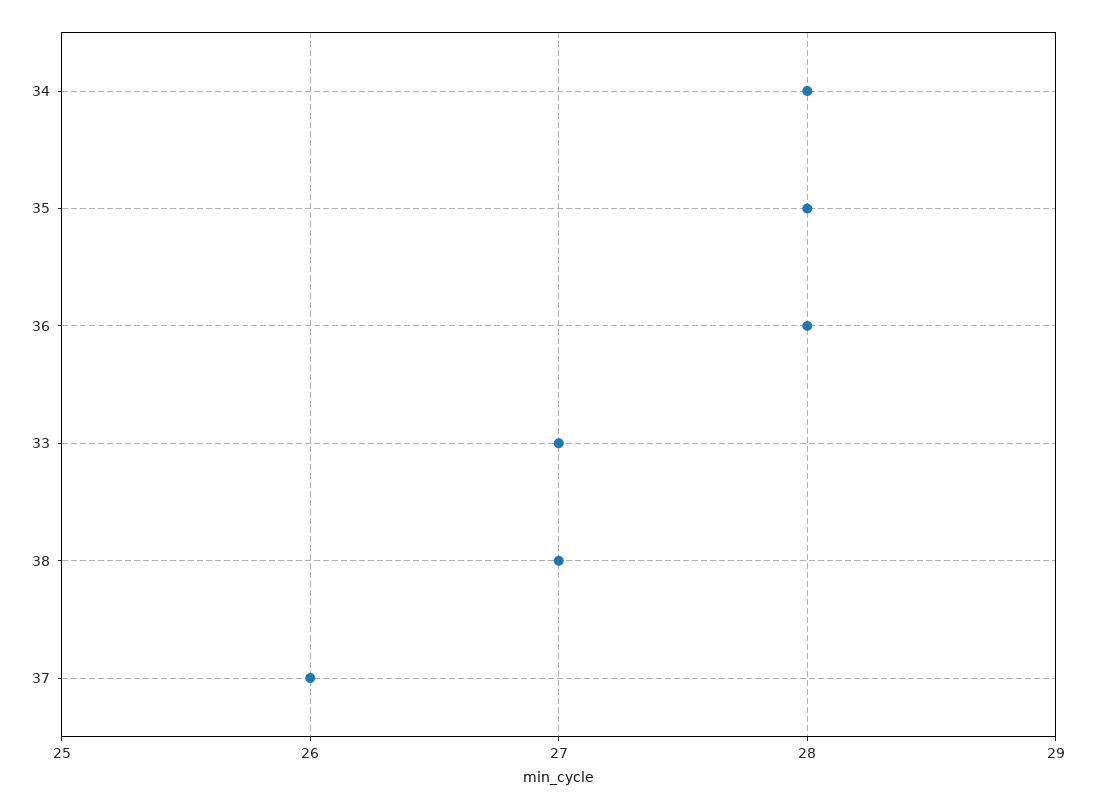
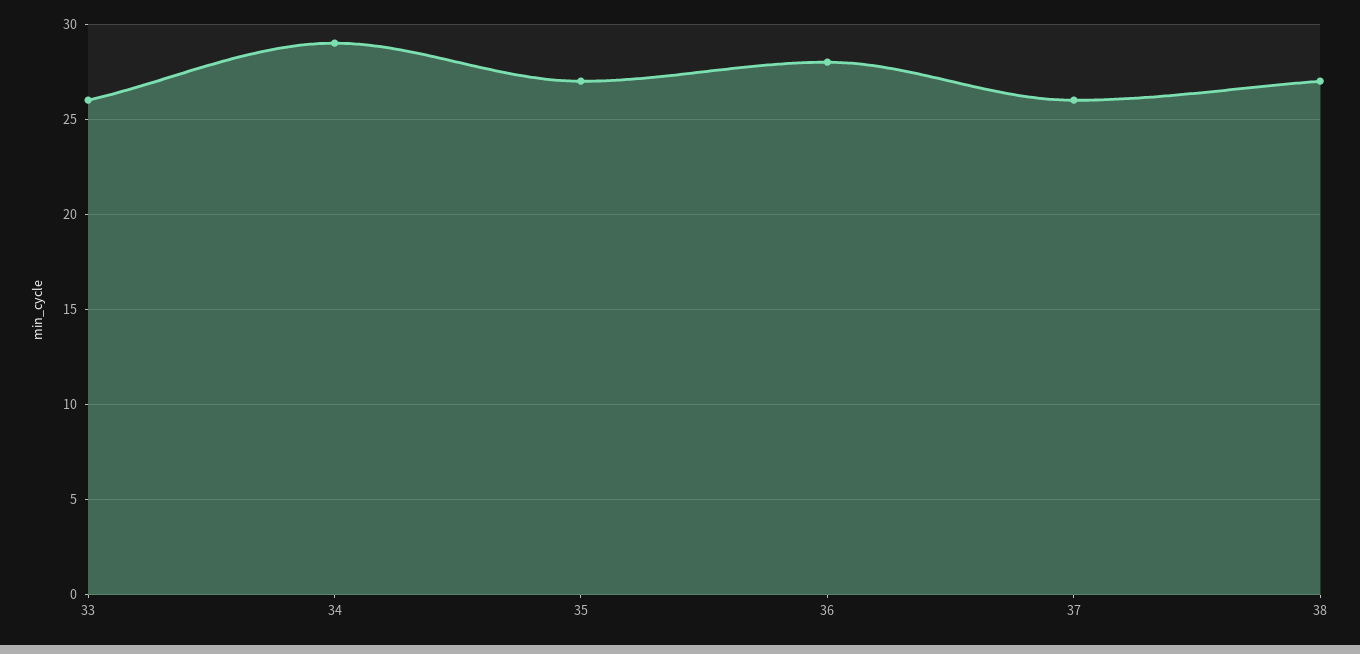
34: 28 -> 29
35: 28 -> 27
33: 27 -> 26

